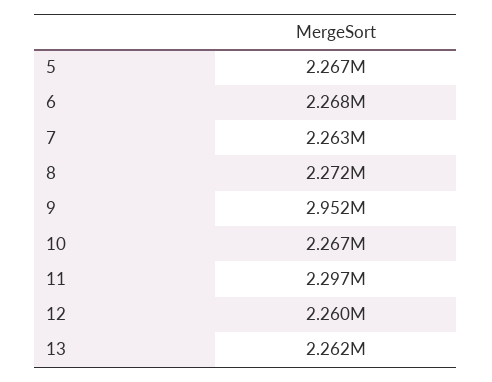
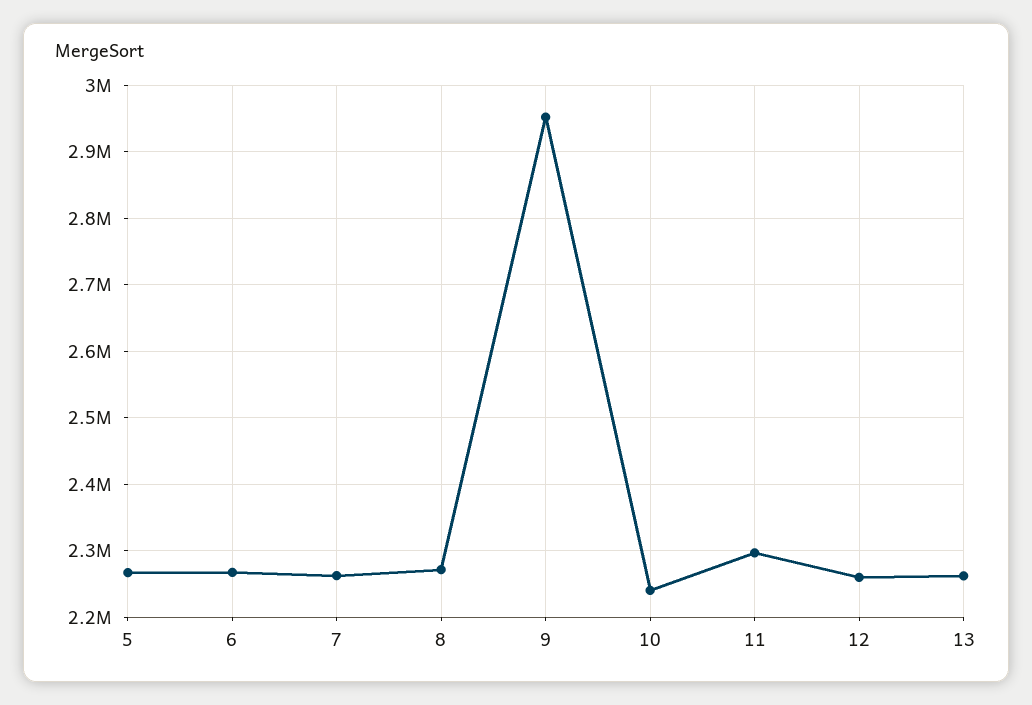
10: 2267000 -> 2240000

